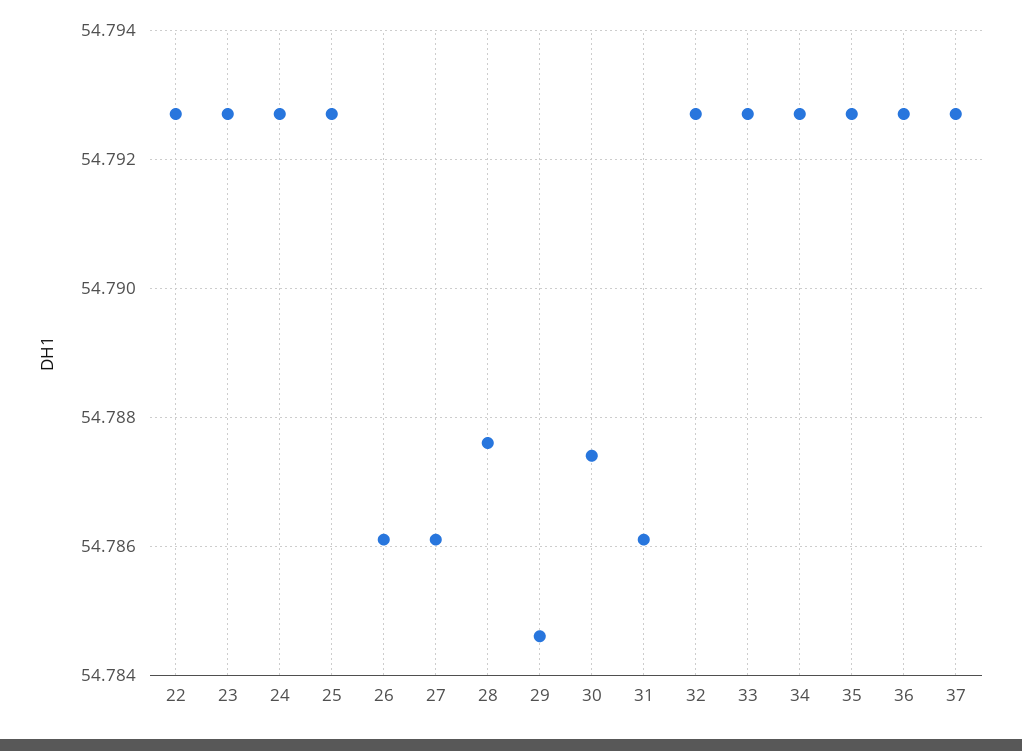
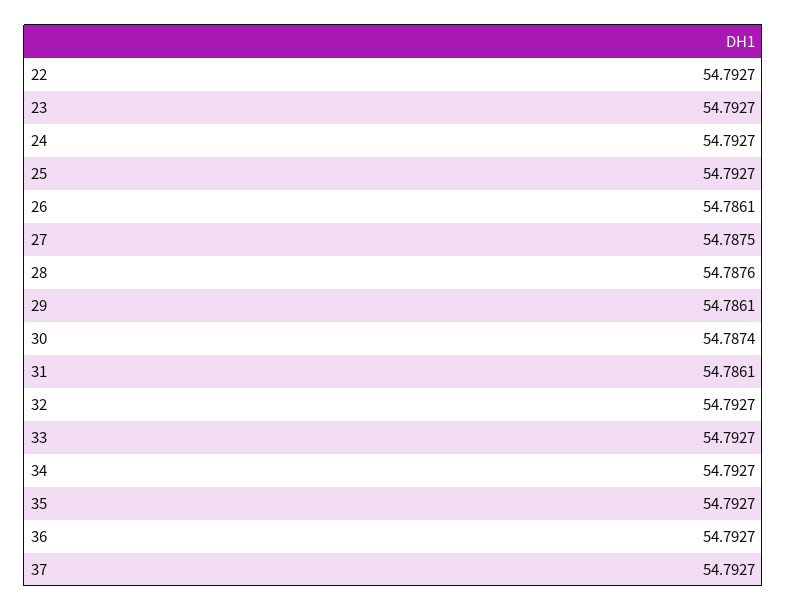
27: 54.786 -> 54.7875
29: 54.7845 -> 54.7861

